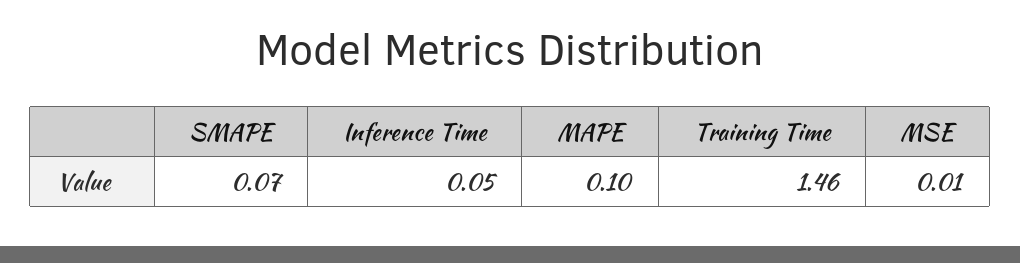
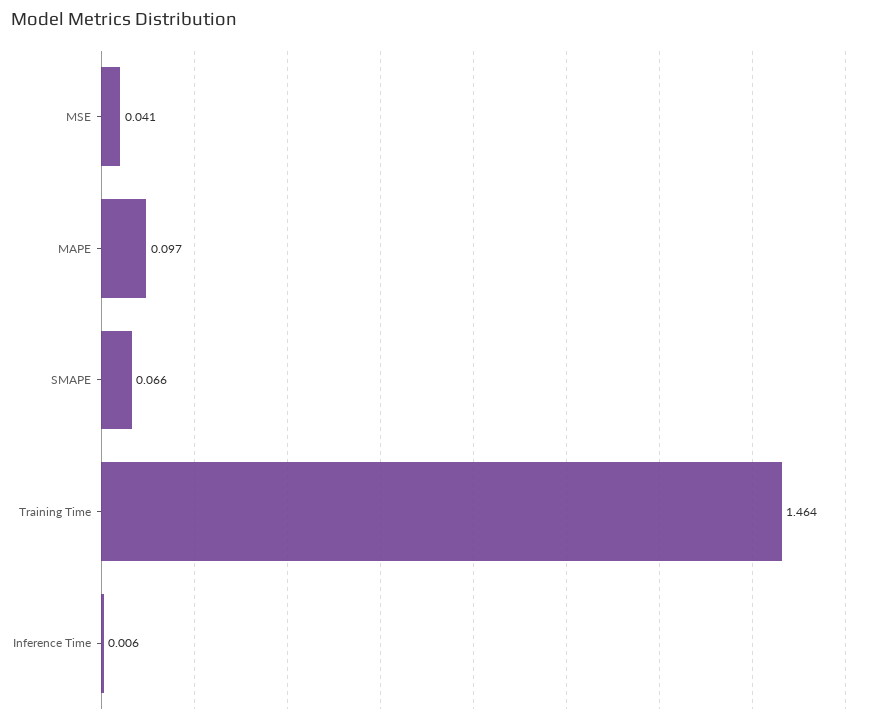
Inference Time: 0.05 -> 0.006
MSE: 0.01 -> 0.041

